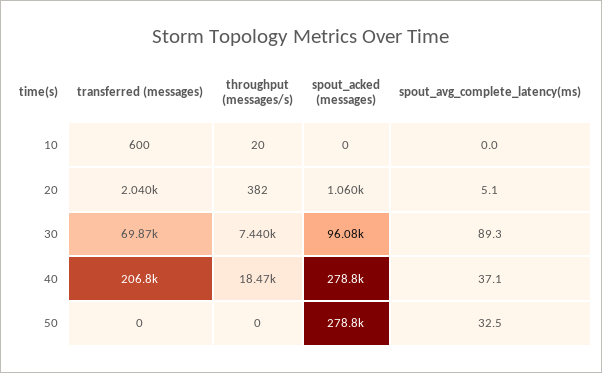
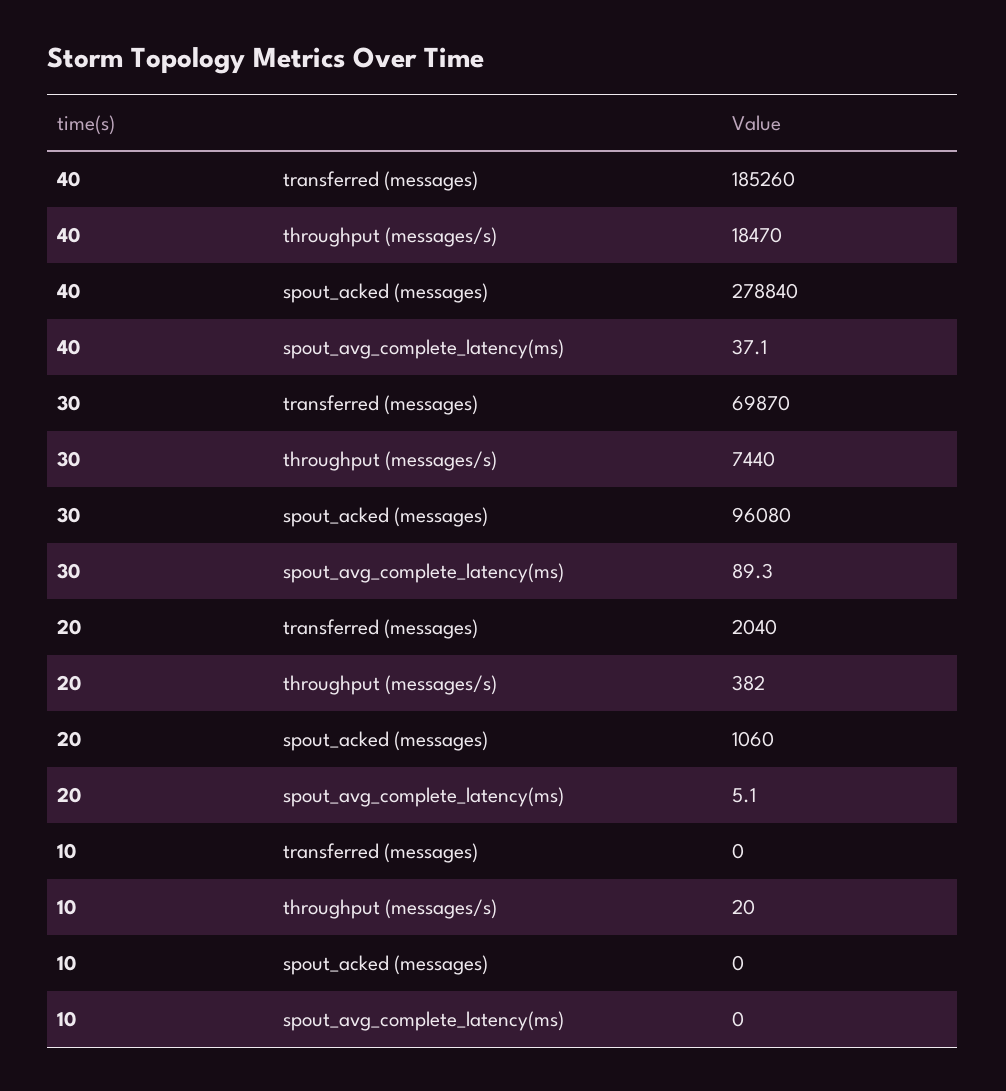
transferred (messages), 10: 600 -> 0
transferred (messages), 40: 206800 -> 185260
transferred (messages), 50: 0 -> none
throughput (messages/s), 50: 0 -> none
spout_acked (messages), 50: 278800 -> none
spout_avg_complete_latency(ms), 50: 32.5 -> none

